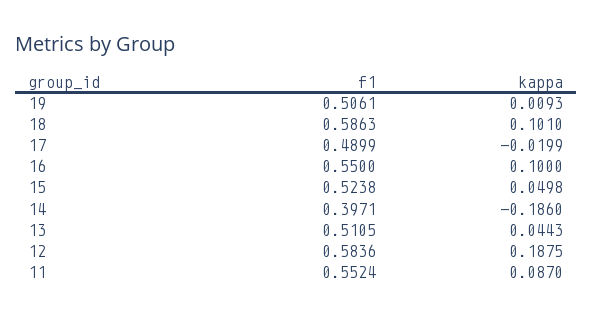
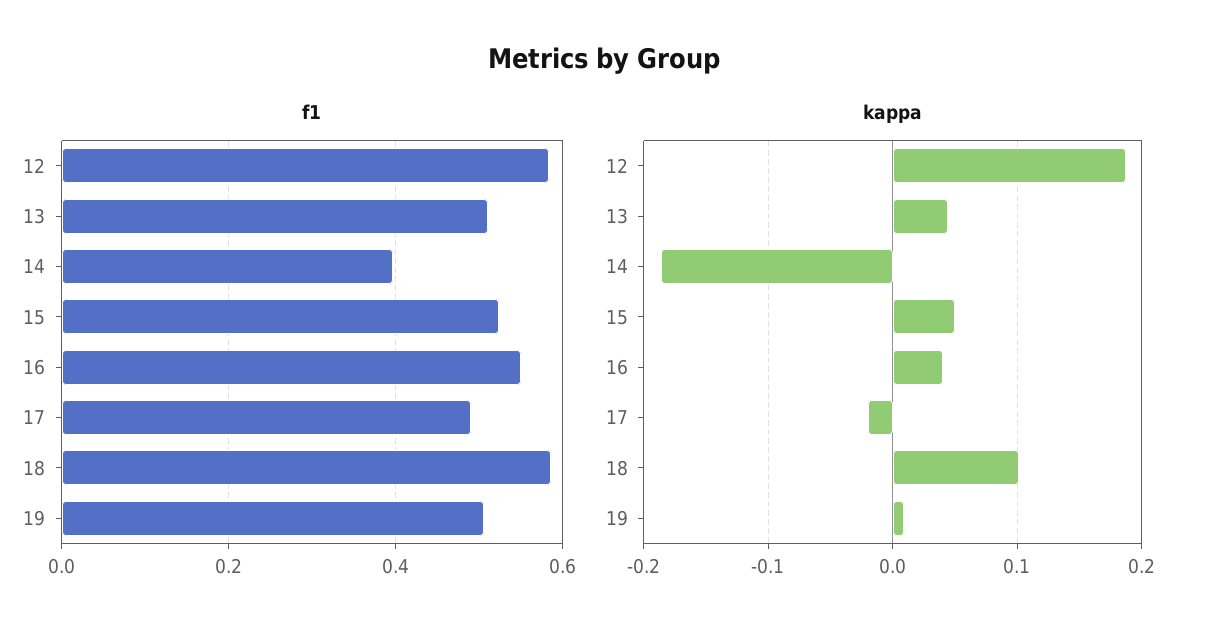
kappa, 16: 0.1 -> 0.04
f1, 11: 0.5524 -> none
kappa, 11: 0.087 -> none

